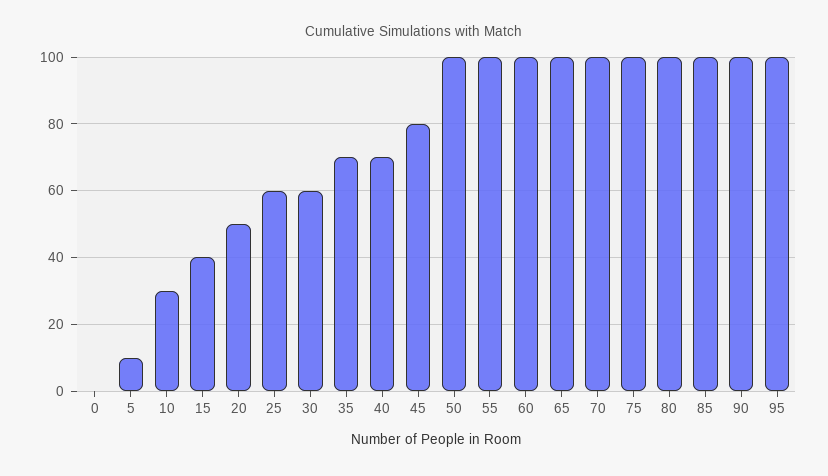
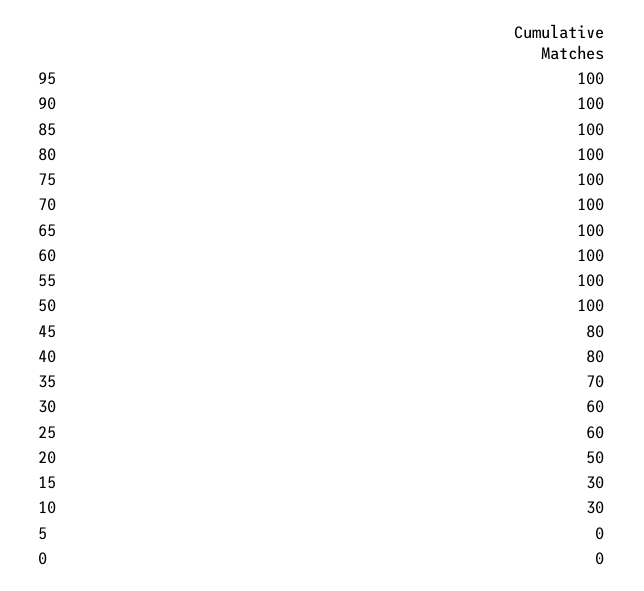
5: 10 -> 0
15: 40 -> 30
40: 70 -> 80

